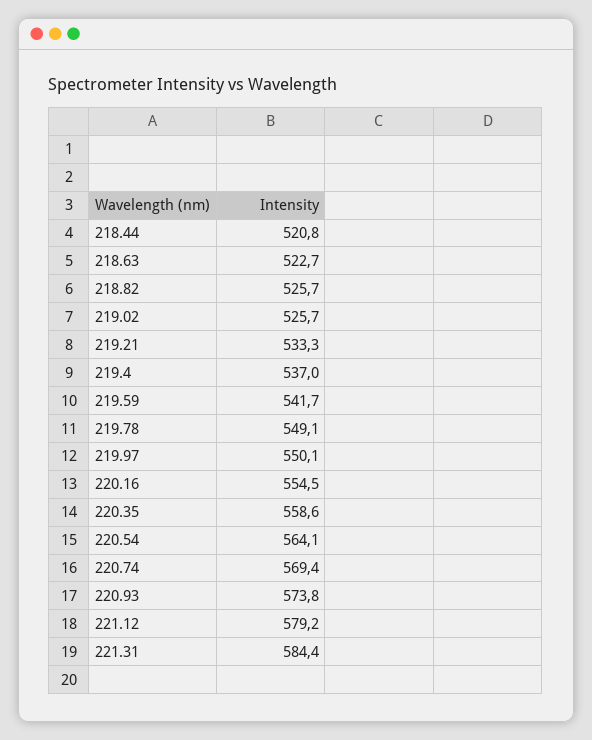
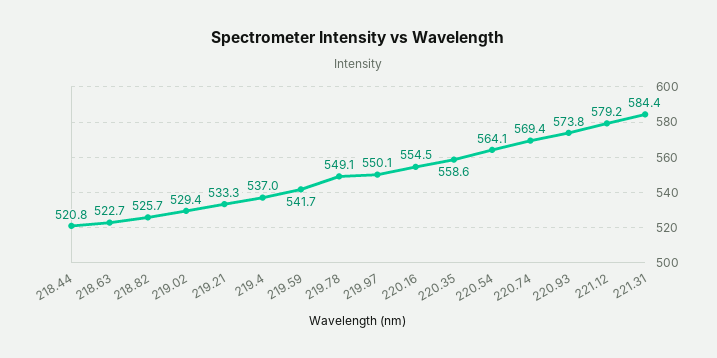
219.02: 525.7 -> 529.4

